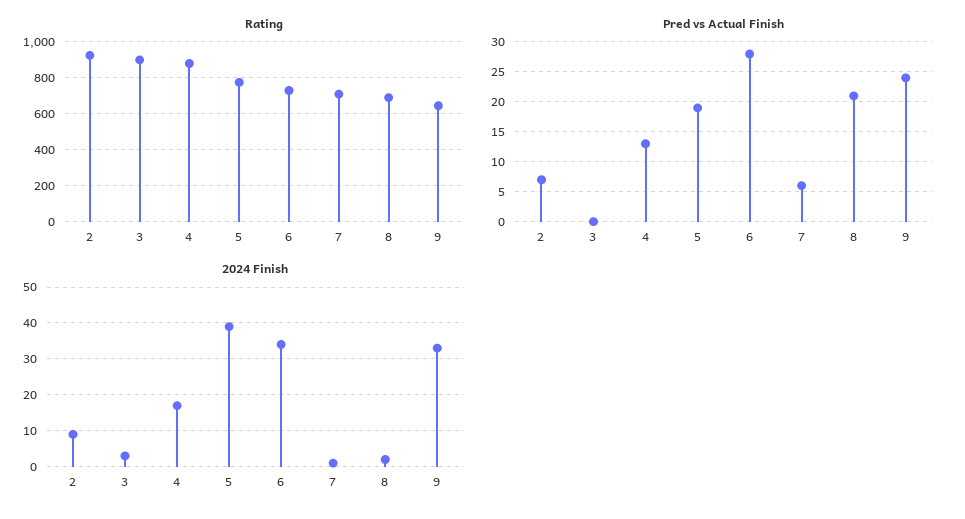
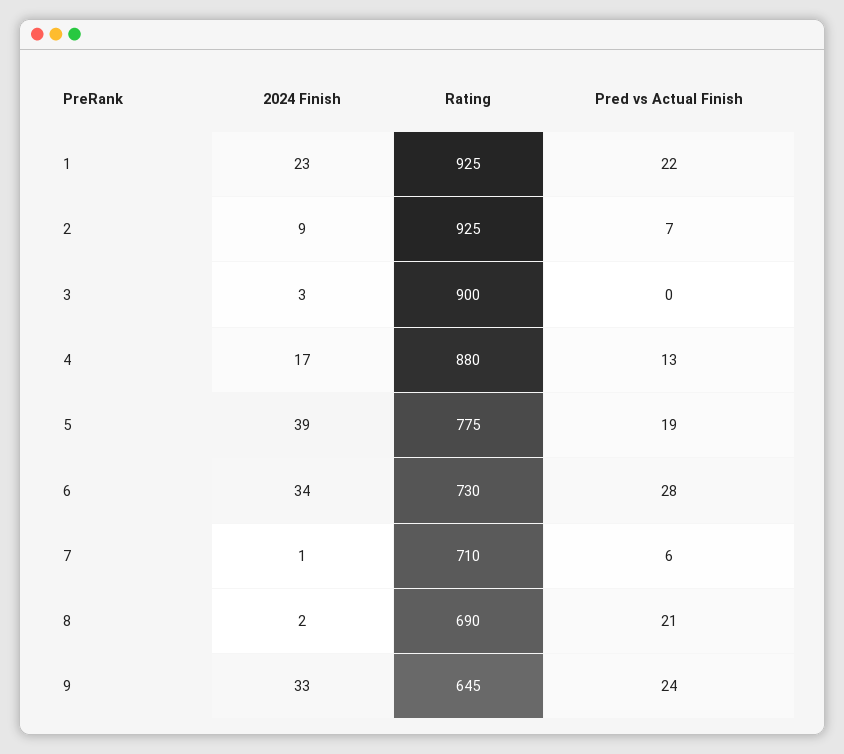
2024 Finish, 1: none -> 23
Rating, 1: none -> 925
Pred vs Actual Finish, 1: none -> 22

